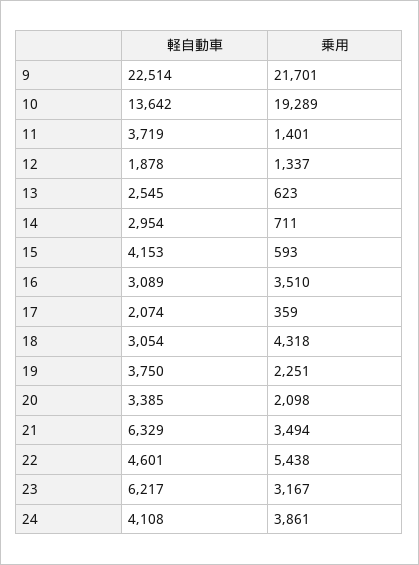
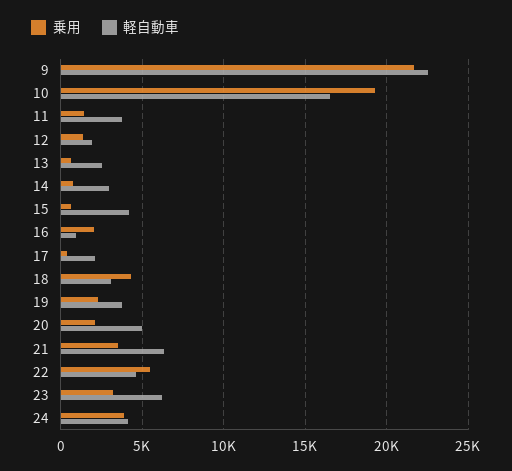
軽自動車, 10: 13642 -> 16500
軽自動車, 16: 3089 -> 1000
乗用, 16: 3510 -> 2000
軽自動車, 20: 3385 -> 5000

